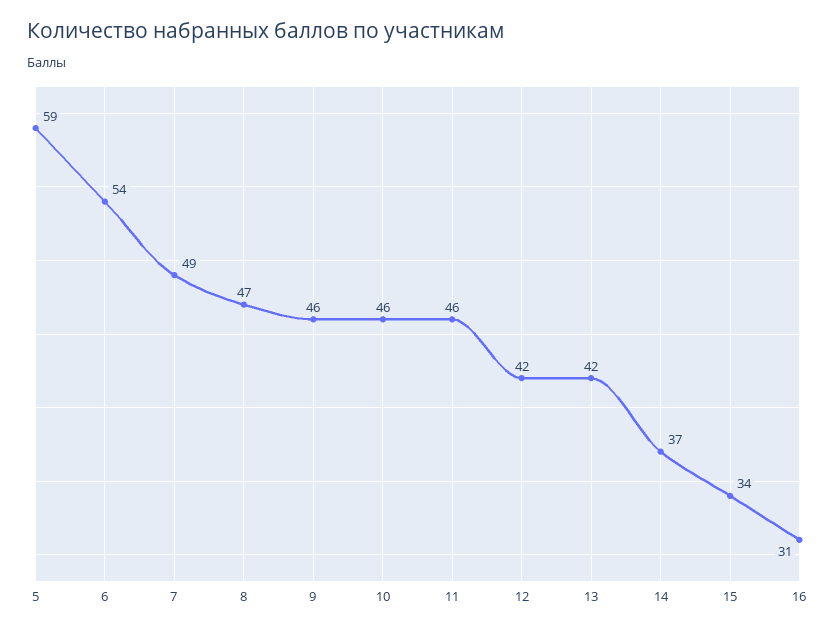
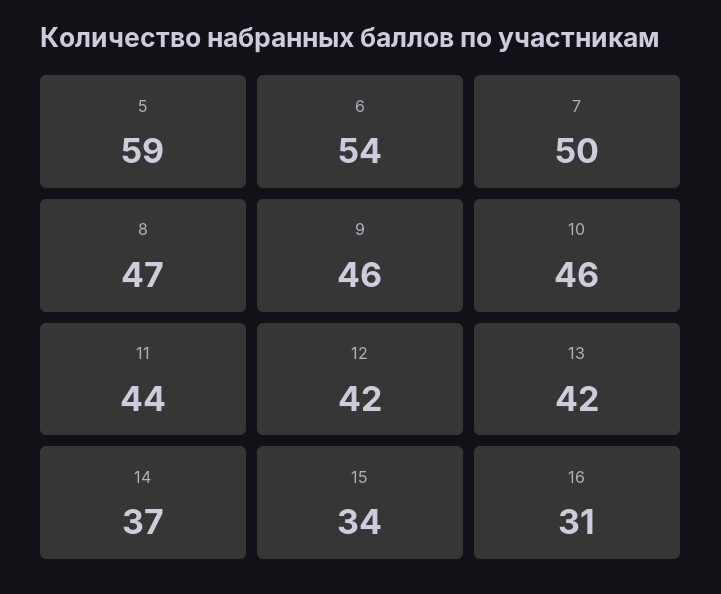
7: 49 -> 50
11: 46 -> 44

